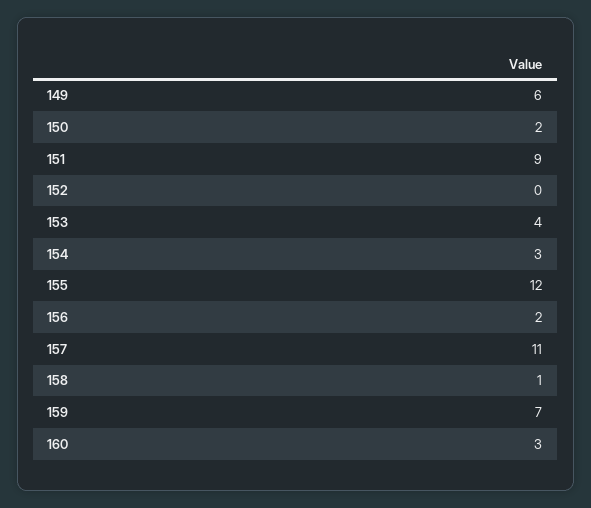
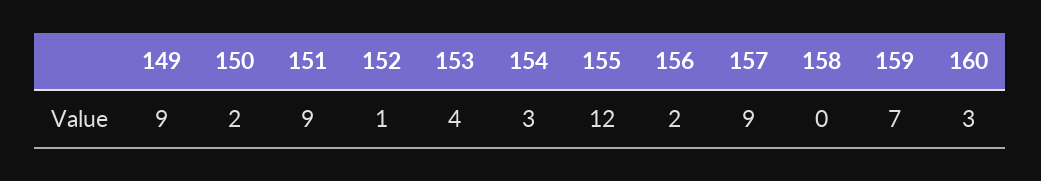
149: 6 -> 9
152: 0 -> 1
157: 11 -> 9
158: 1 -> 0

